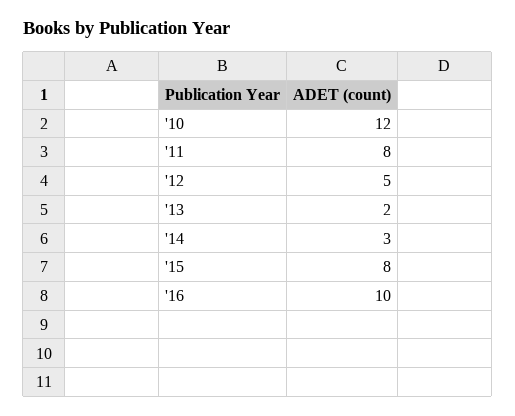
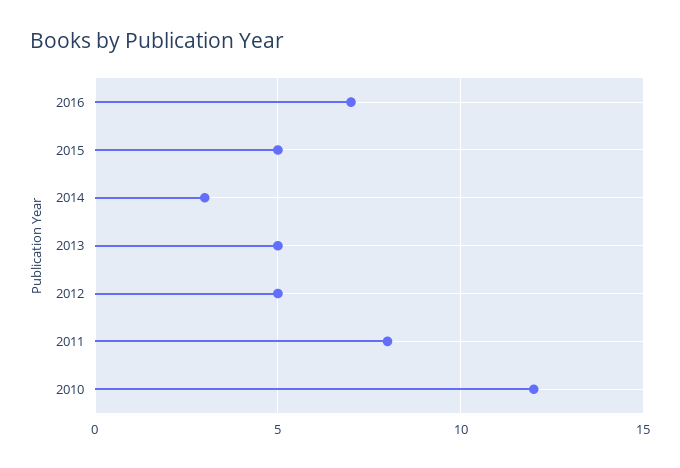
'13: 2 -> 5
'15: 8 -> 5
'16: 10 -> 7

